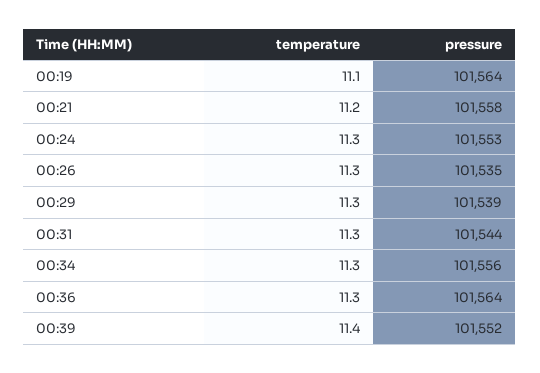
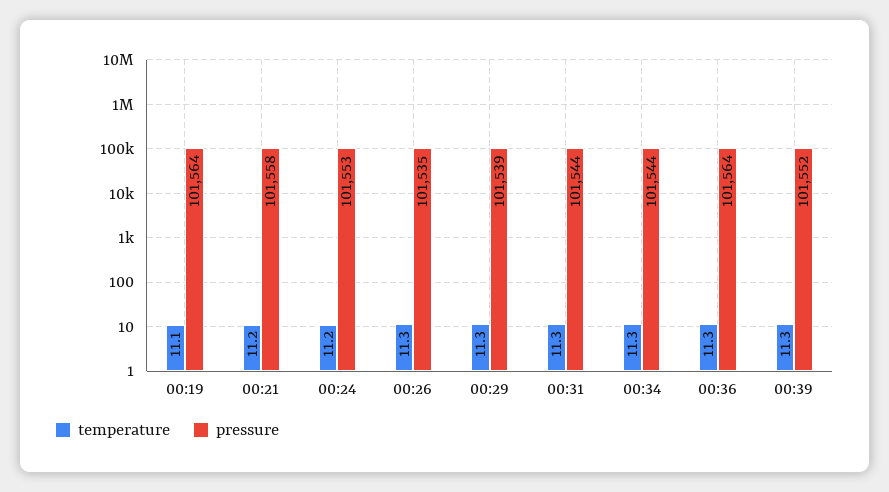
temperature, 00:24: 11.3 -> 11.2
pressure, 00:34: 101556 -> 101544
temperature, 00:39: 11.4 -> 11.3

